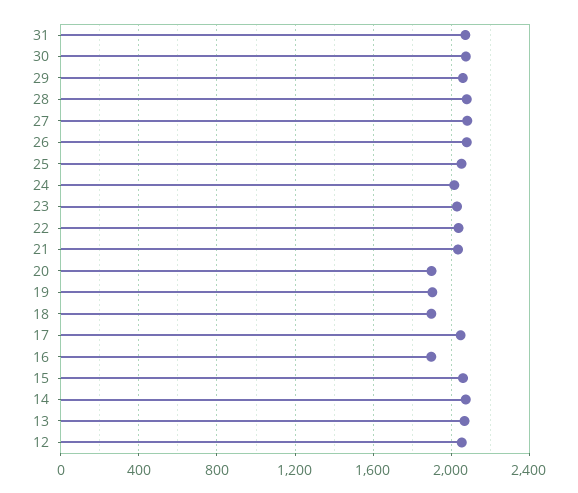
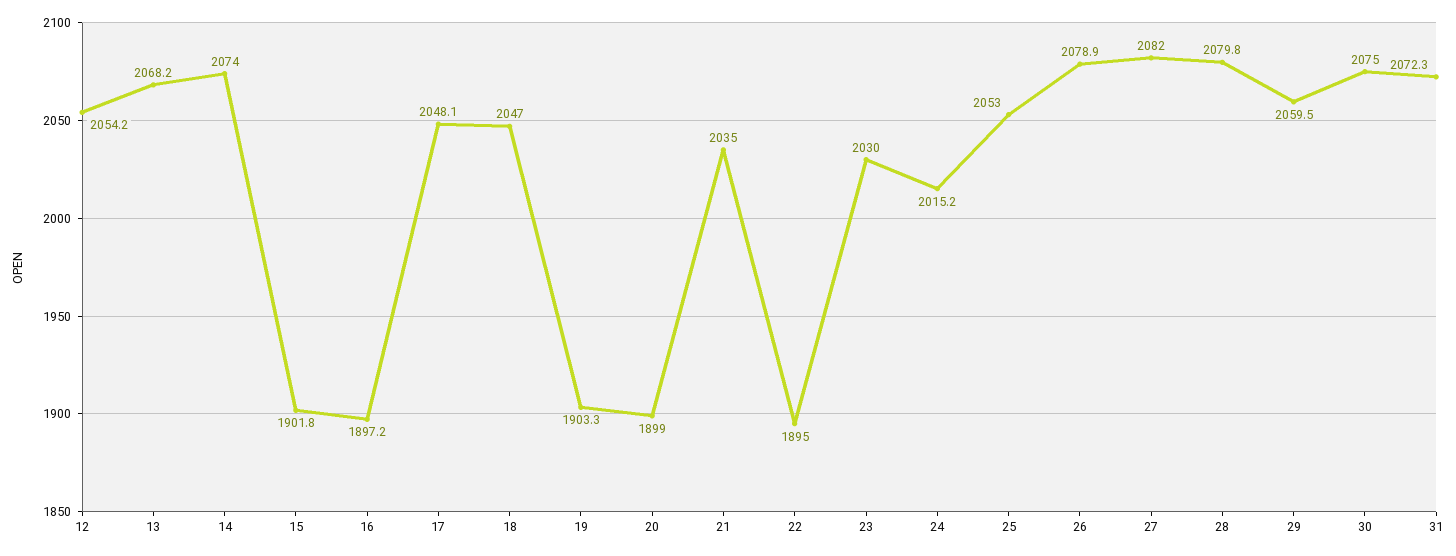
22: 2050 -> 1895
18: 1900 -> 2047
15: 2050 -> 1901.8

